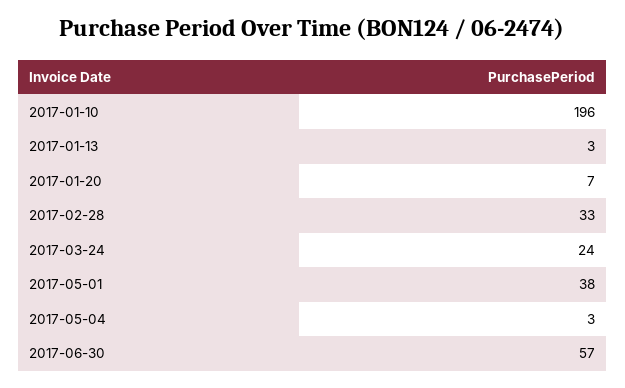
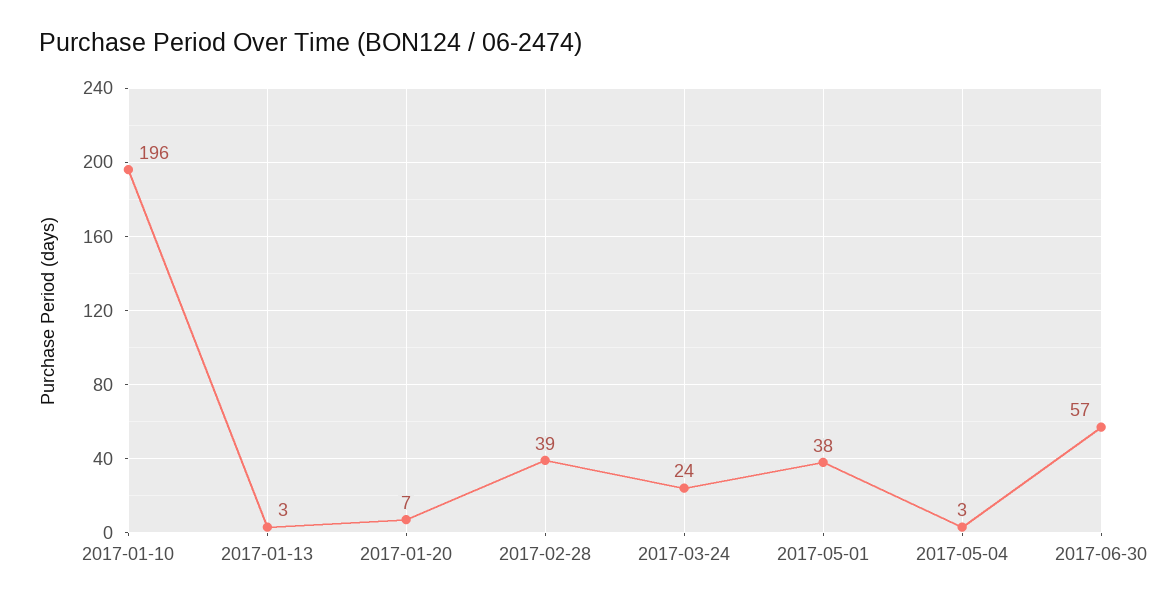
2017-02-28: 33 -> 39

